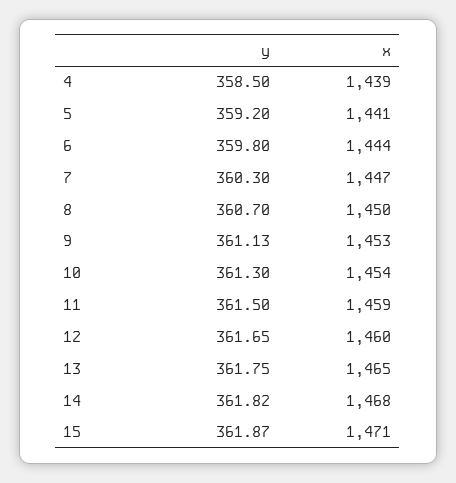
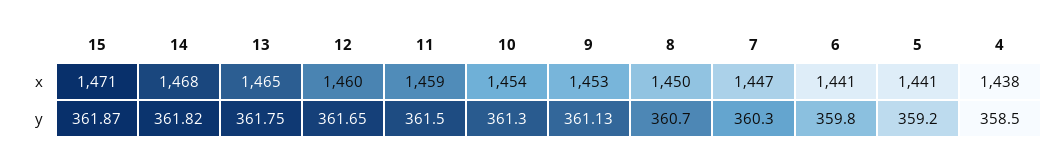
x, 4: 1439 -> 1438
x, 6: 1444 -> 1441

